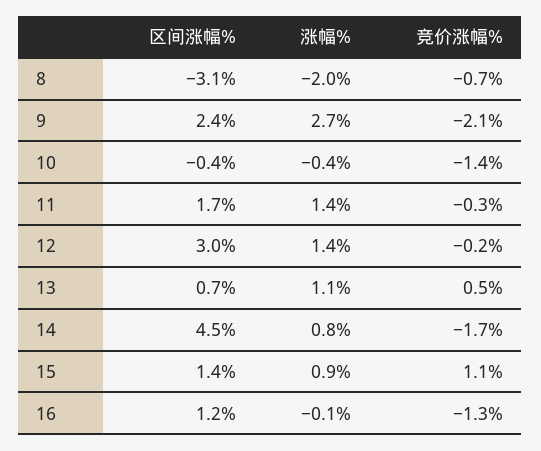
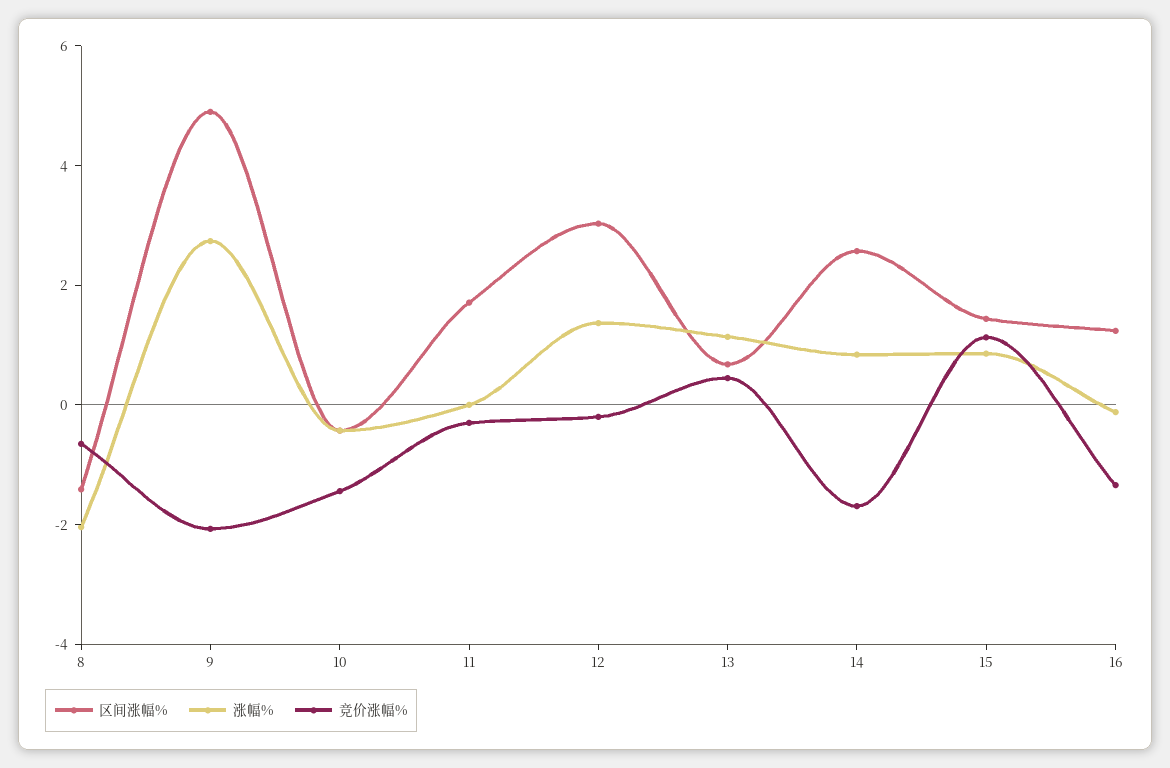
区间涨幅%, 8: -3.1 -> -1.5
区间涨幅%, 9: 2.4 -> 5
涨幅%, 11: 1.4 -> 0
区间涨幅%, 14: 4.5 -> 2.5

